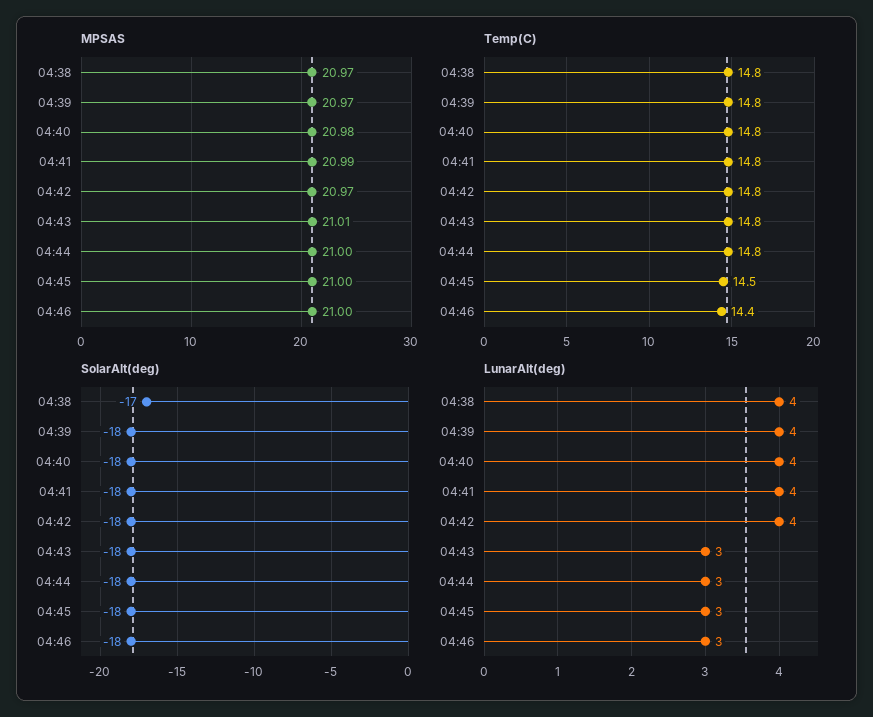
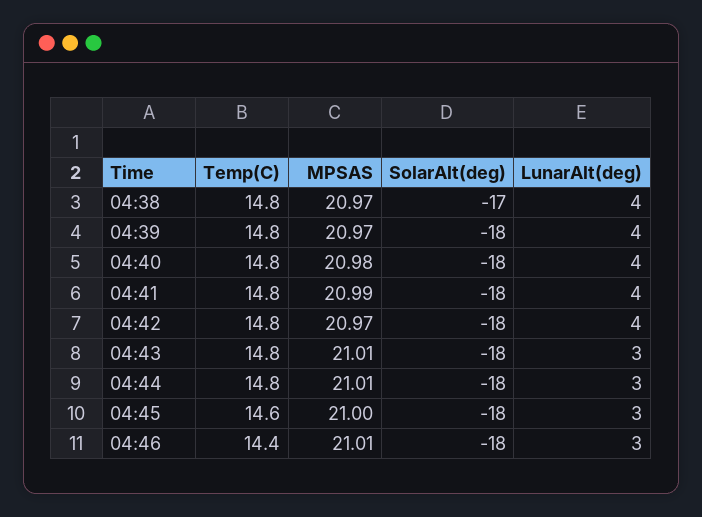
MPSAS, 04:44: 21 -> 21.01
MPSAS, 04:46: 21 -> 21.01
Temp(C), 04:45: 14.5 -> 14.6

